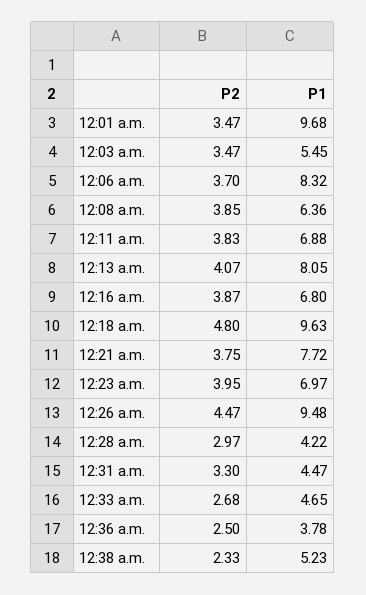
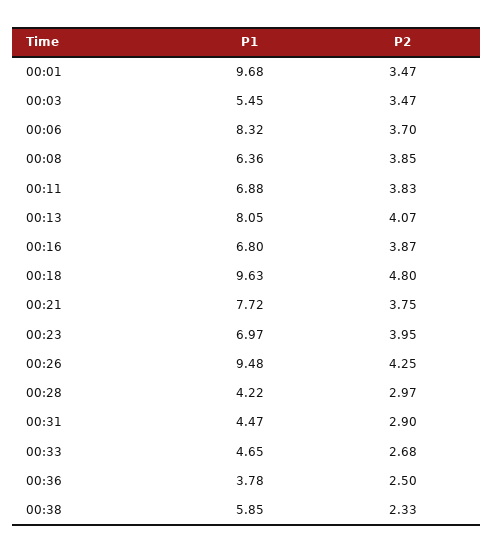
P2, 12:26 a.m.: 4.47 -> 4.25
P2, 12:31 a.m.: 3.3 -> 2.9
P1, 12:38 a.m.: 5.23 -> 5.85

